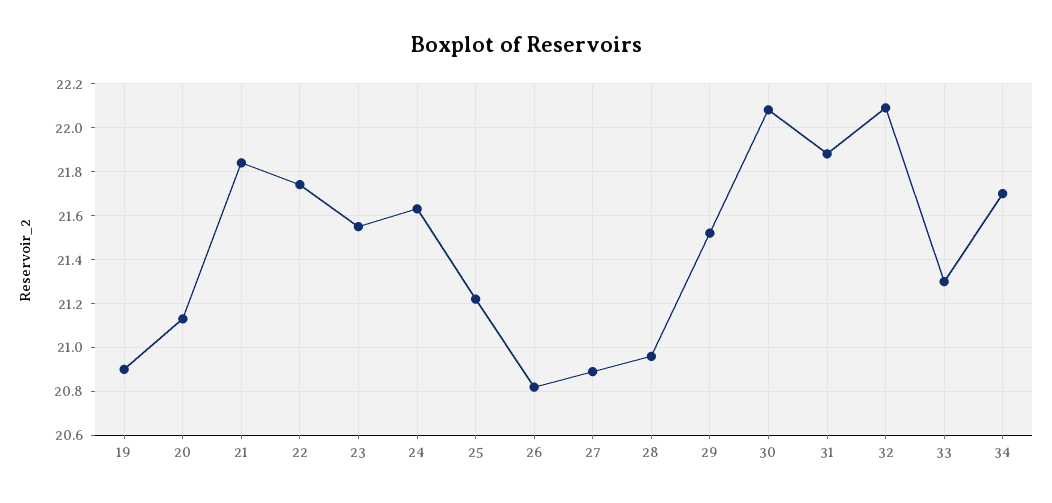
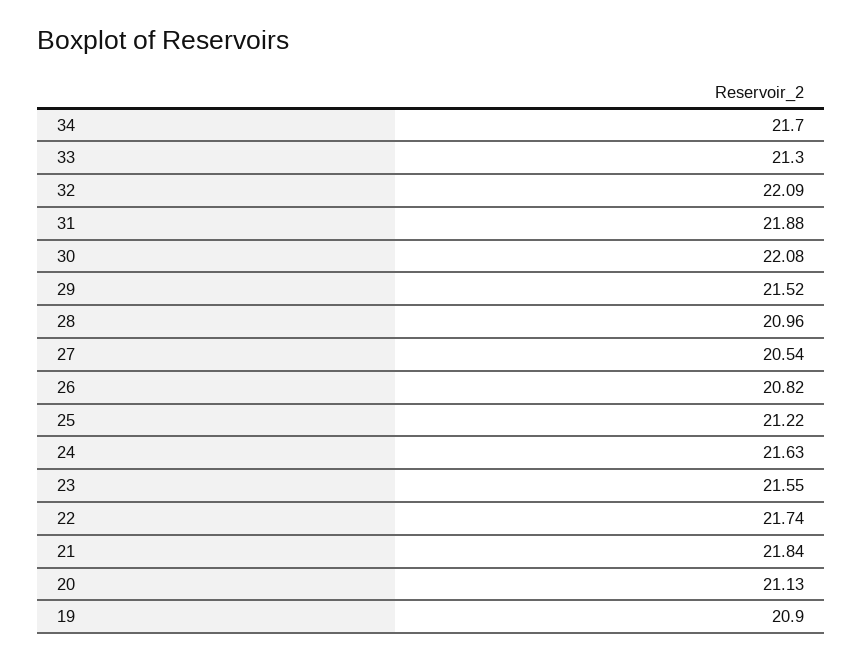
27: 20.9 -> 20.54

